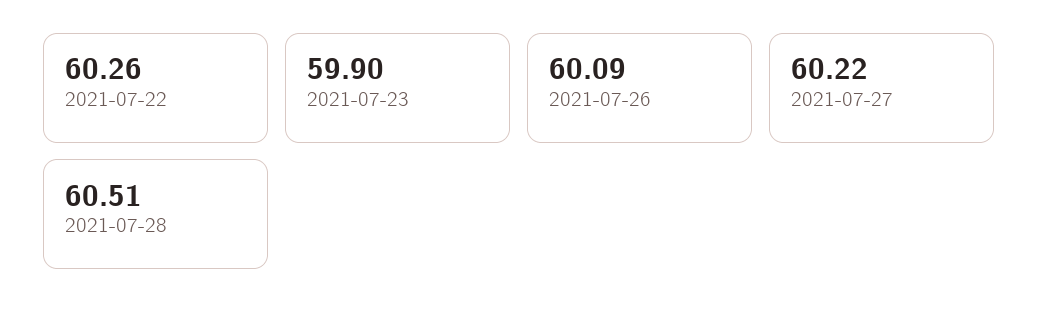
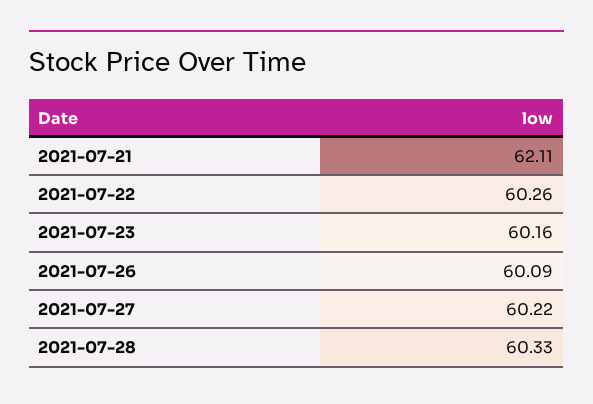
2021-07-23: 59.9 -> 60.16
2021-07-28: 60.51 -> 60.33
2021-07-21: none -> 62.11

